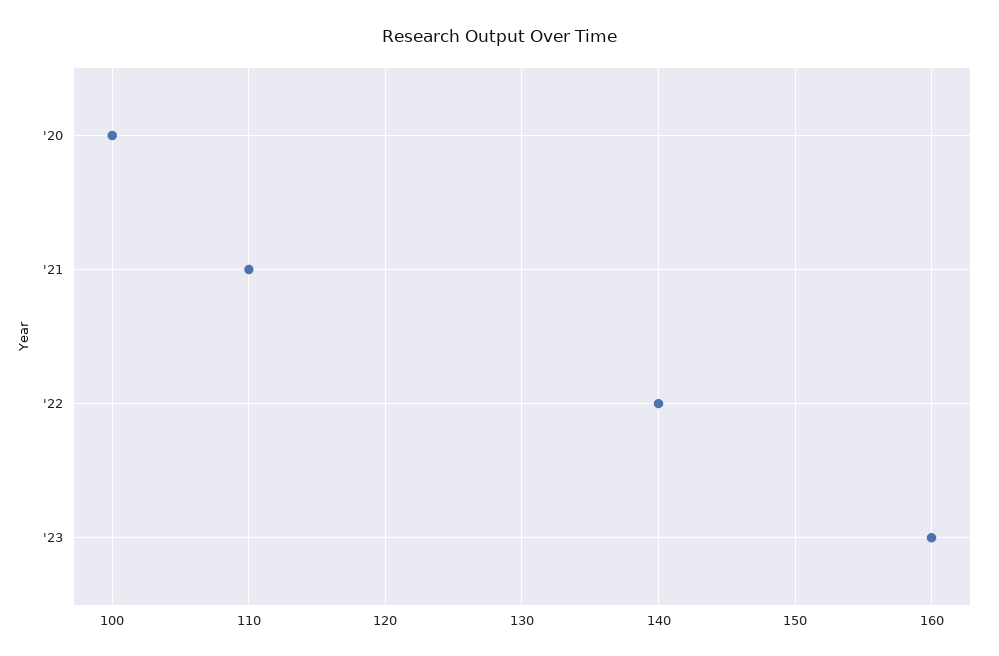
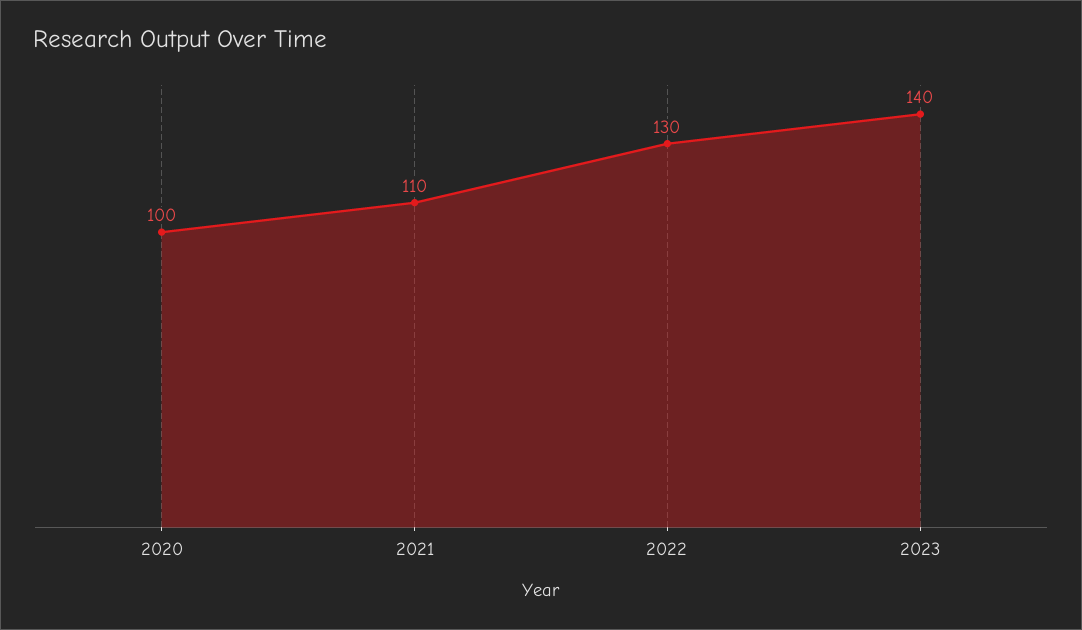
'22: 140 -> 130
'23: 160 -> 140

